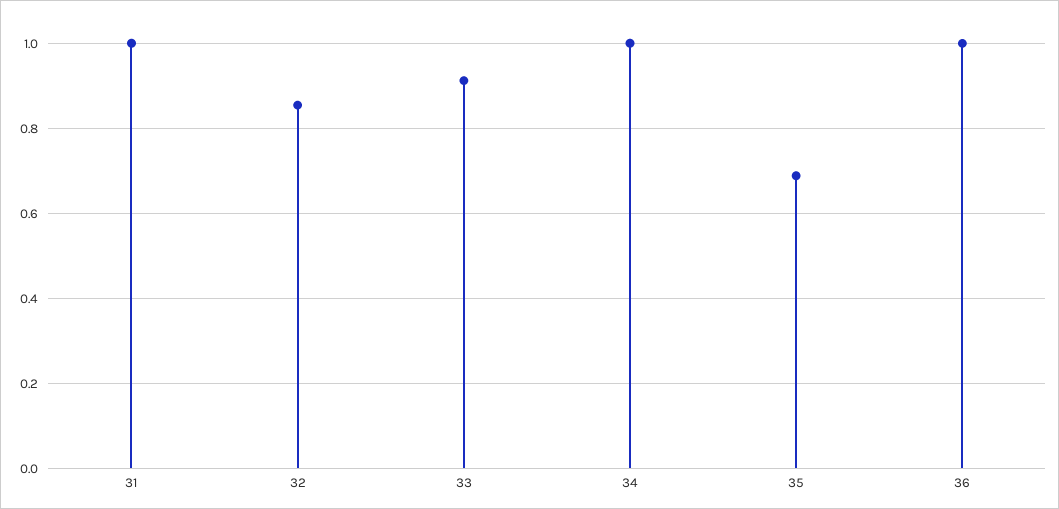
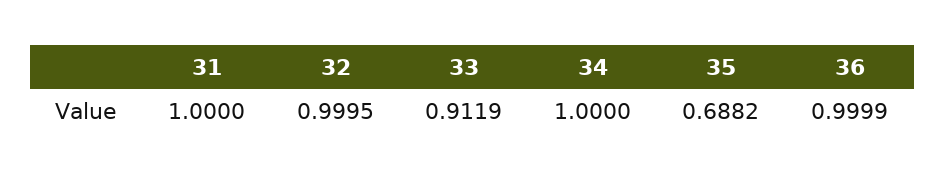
32: 0.86 -> 0.9995

